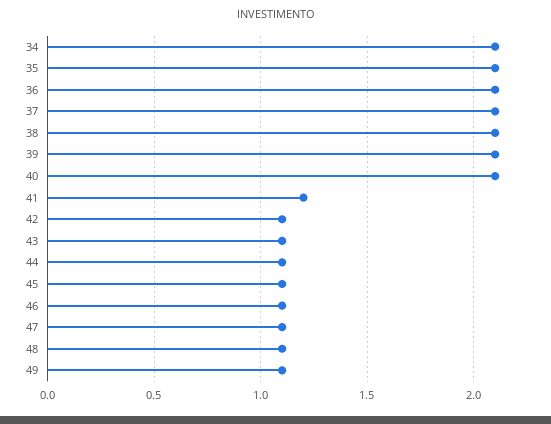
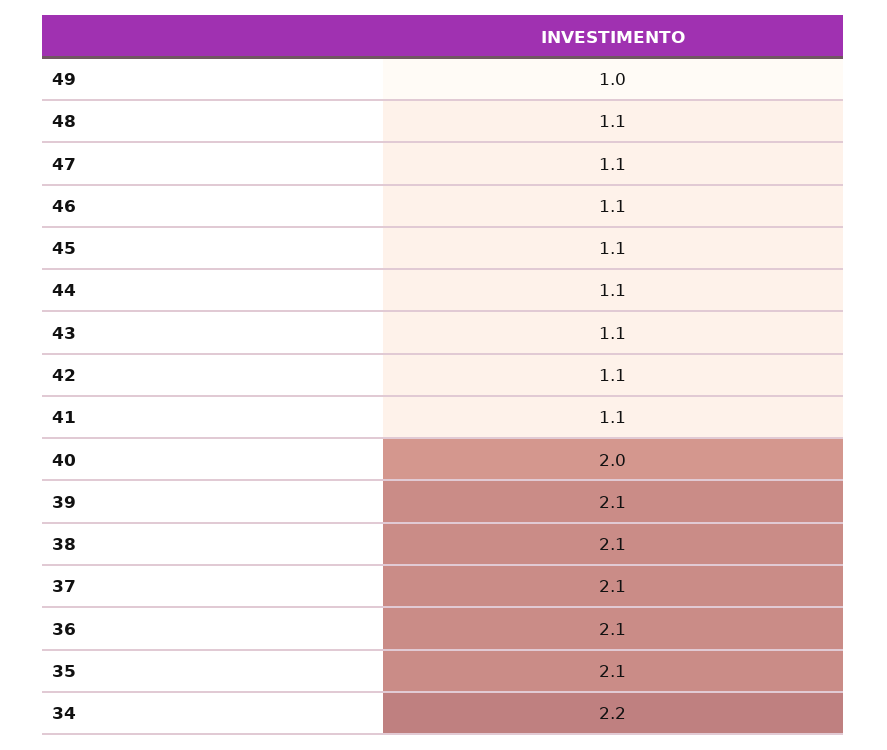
34: 2.1 -> 2.2
40: 2.1 -> 2
41: 1.2 -> 1.1
49: 1.1 -> 1

